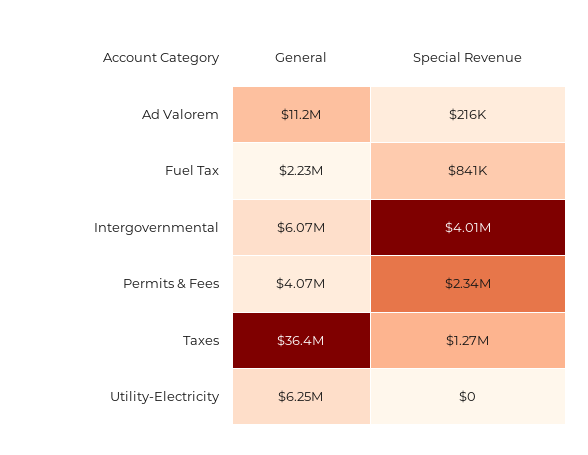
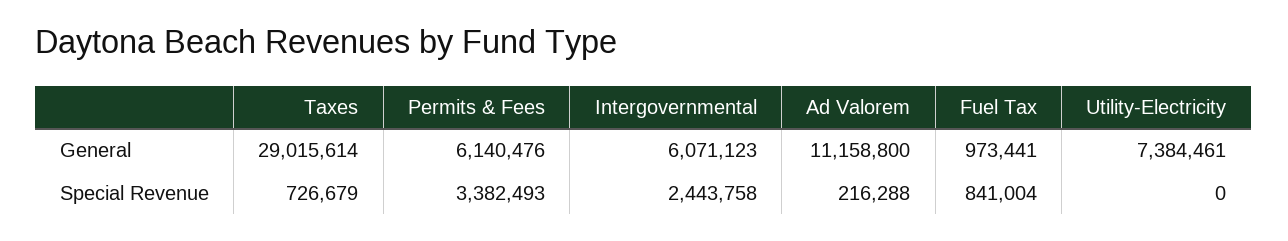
General, Fuel Tax: 2230000 -> 973441
Special Revenue, Intergovernmental: 4010000 -> 2443758
General, Permits & Fees: 4070000 -> 6140476
Special Revenue, Permits & Fees: 2340000 -> 3382493
General, Taxes: 36400000 -> 29015614
Special Revenue, Taxes: 1270000 -> 726679
General, Utility-Electricity: 6250000 -> 7384461

